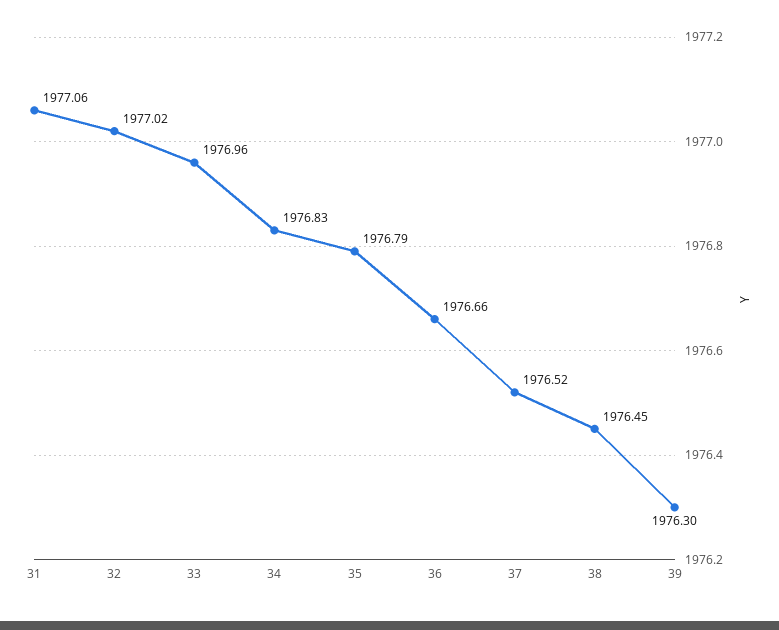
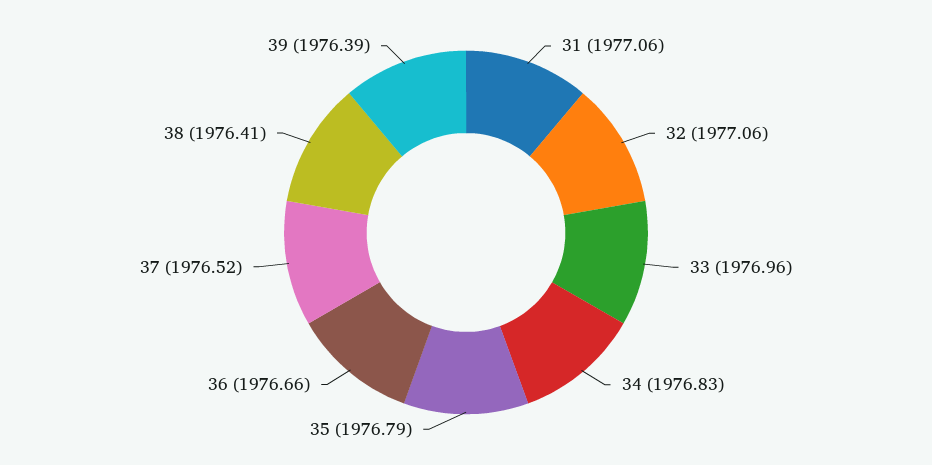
32: 1977.02 -> 1977.06
38: 1976.45 -> 1976.41
39: 1976.3 -> 1976.39

